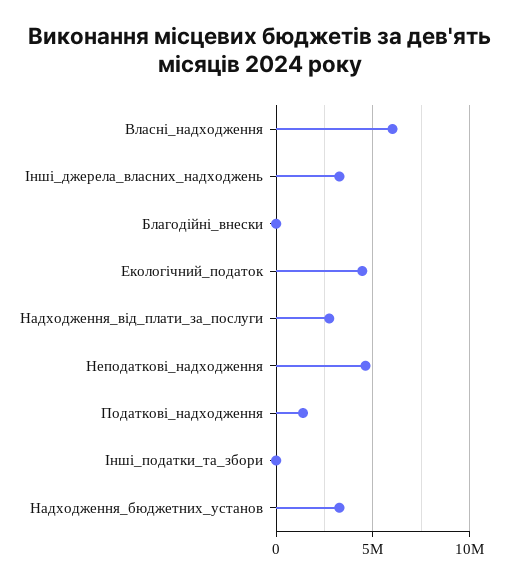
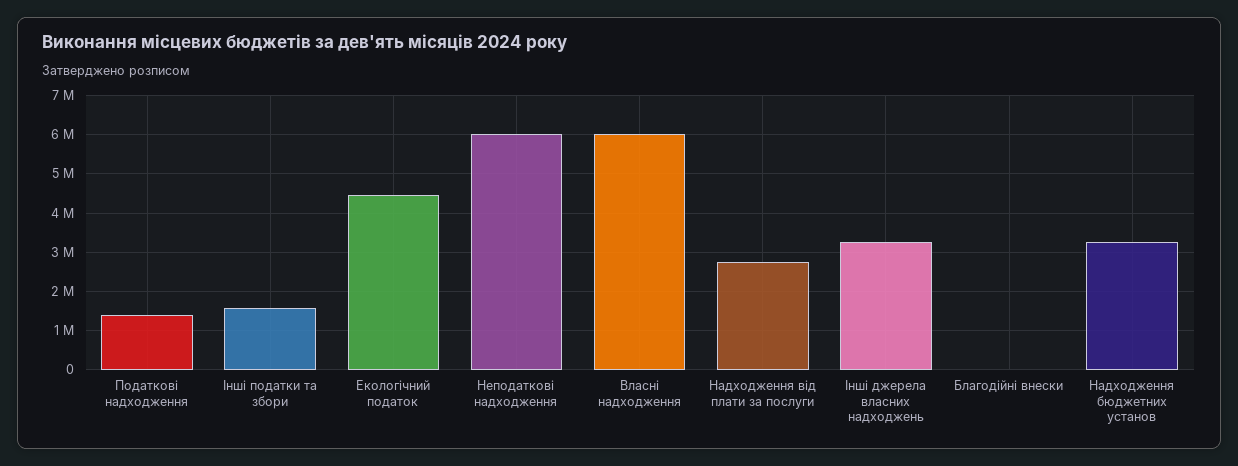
Неподаткові_надходження: 4500000 -> 6000000
Інші_податки_та_збори: 0 -> 1600000

